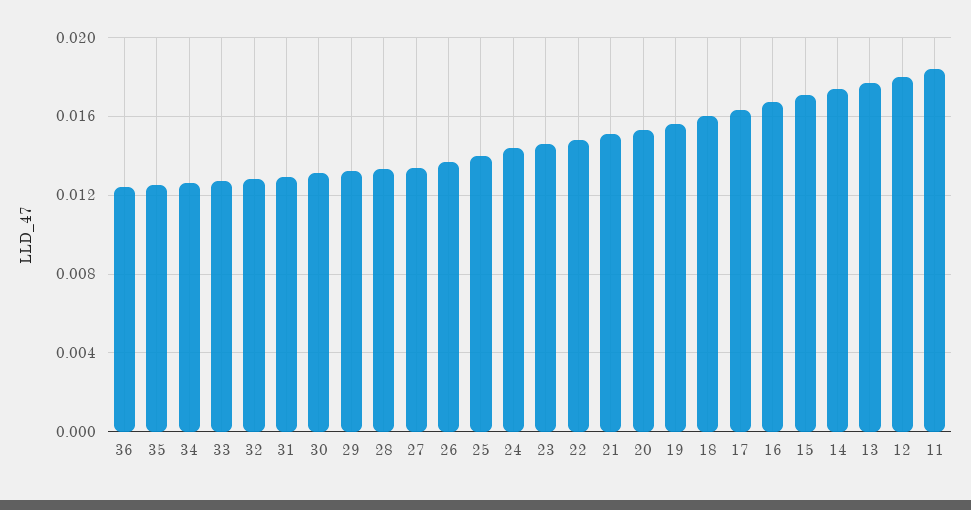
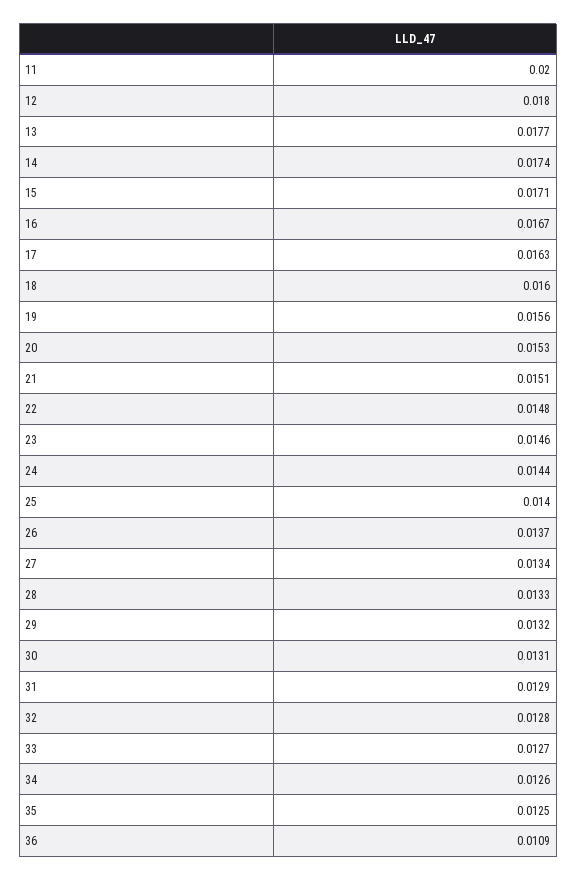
36: 0.0125 -> 0.0109
11: 0.0185 -> 0.02

